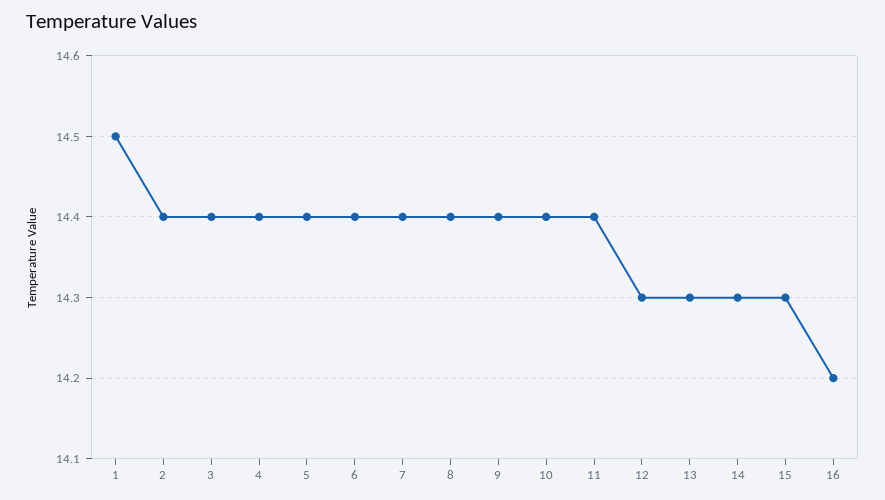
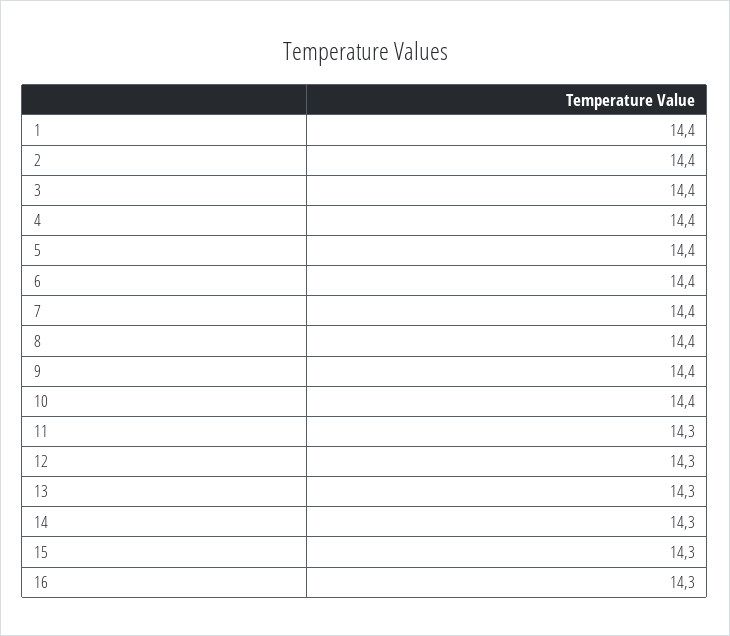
1: 14.5 -> 14.4
11: 14.4 -> 14.3
16: 14.2 -> 14.3

